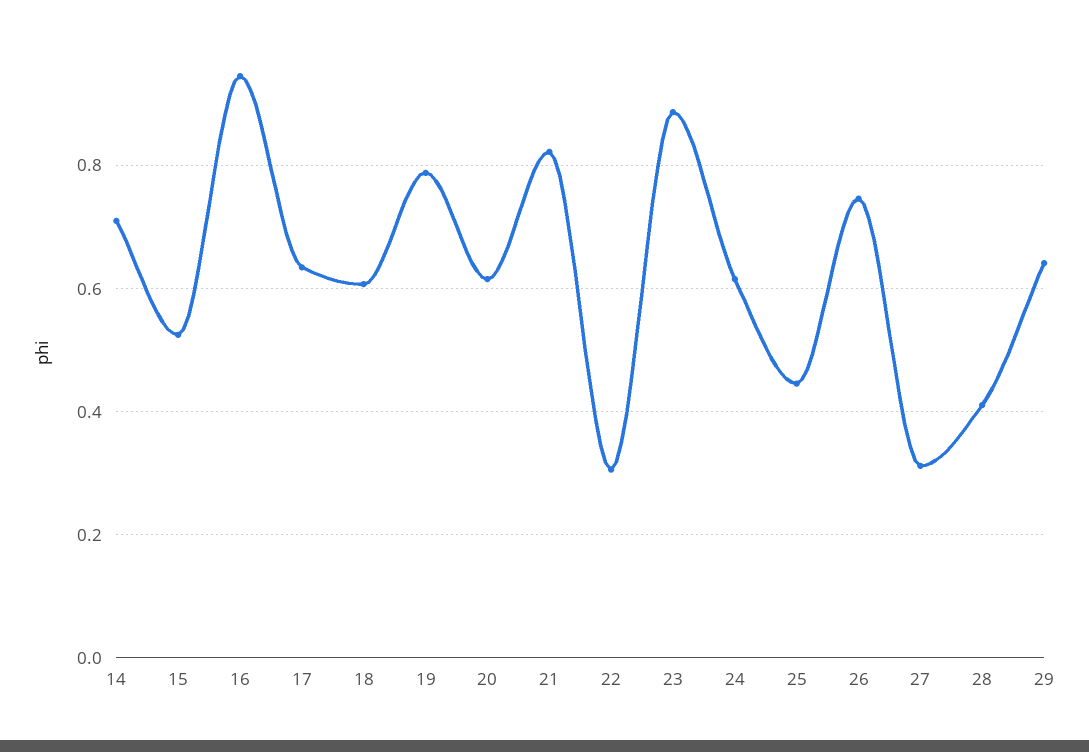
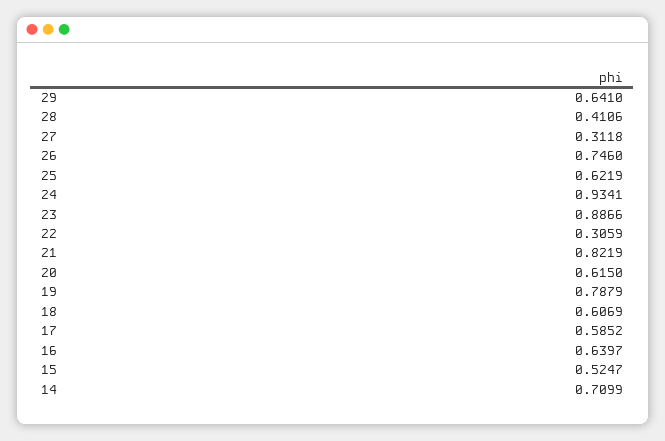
16: 0.94 -> 0.6397
17: 0.64 -> 0.5852
24: 0.62 -> 0.9341
25: 0.44 -> 0.6219

